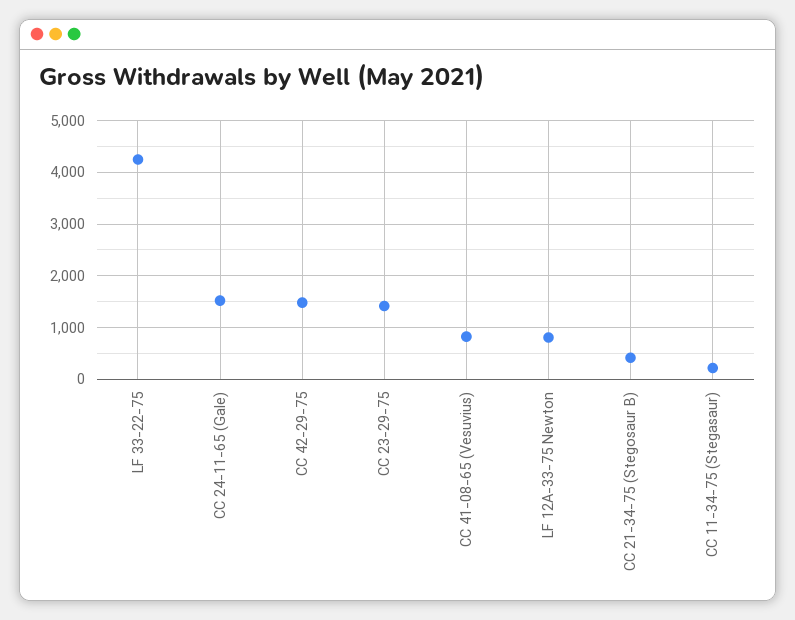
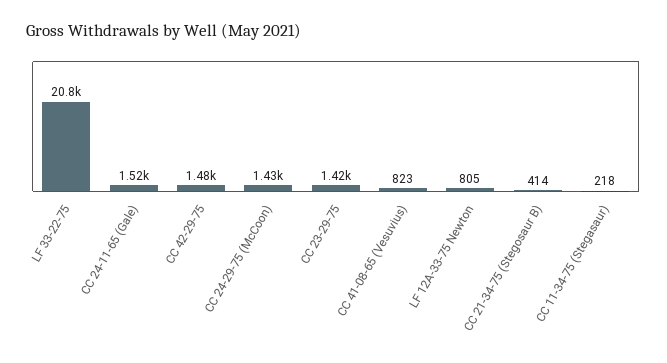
LF 33-22-75: 4200 -> 20800
CC 24-29-75 (McCoon): none -> 1430

